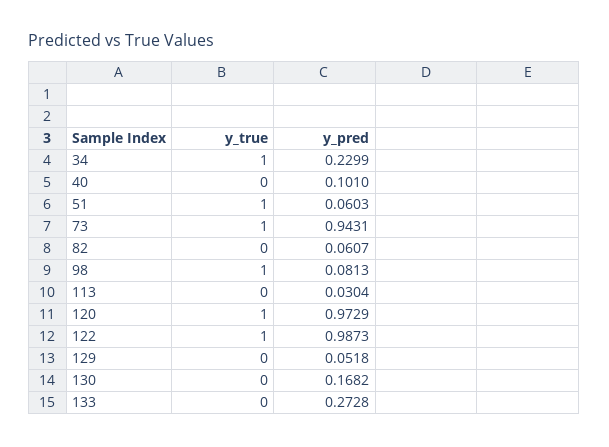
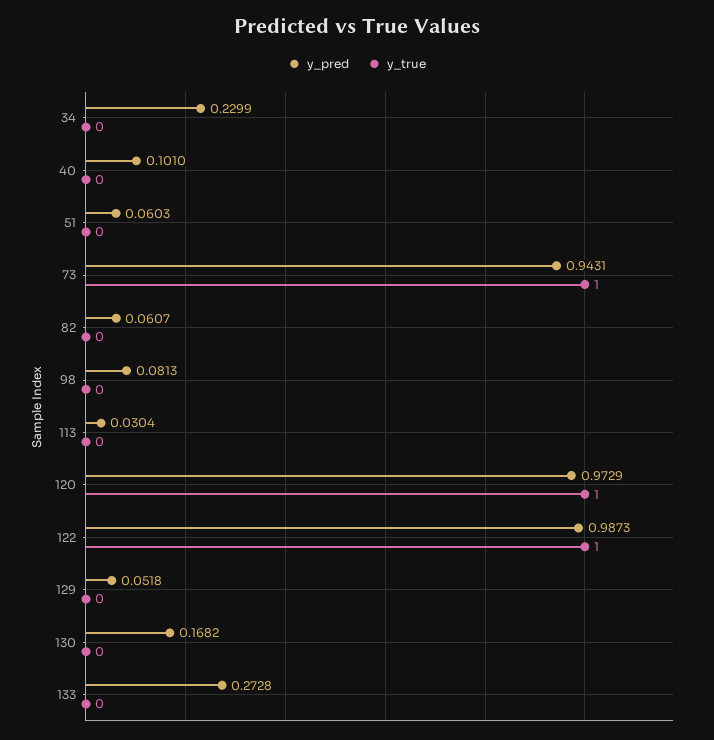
y_true, 34: 1 -> 0
y_true, 51: 1 -> 0
y_true, 98: 1 -> 0

